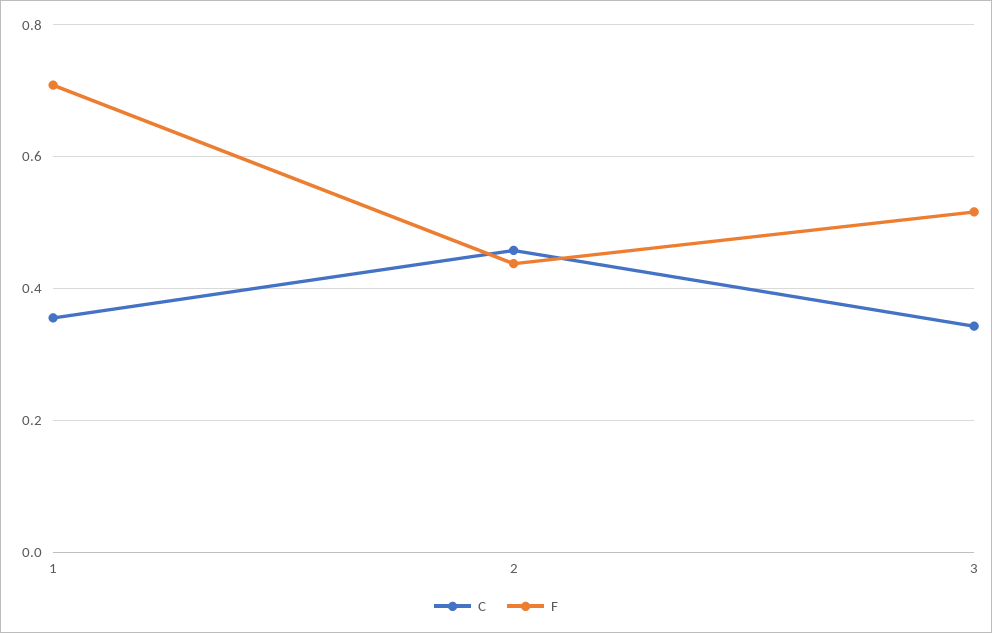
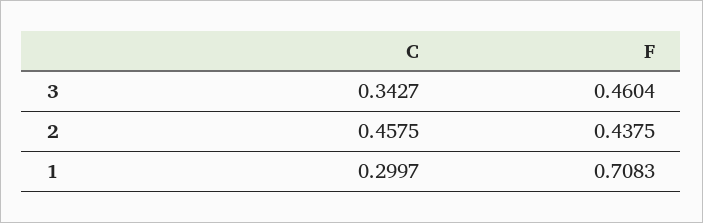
C, 1: 0.36 -> 0.2997
F, 3: 0.52 -> 0.4604

